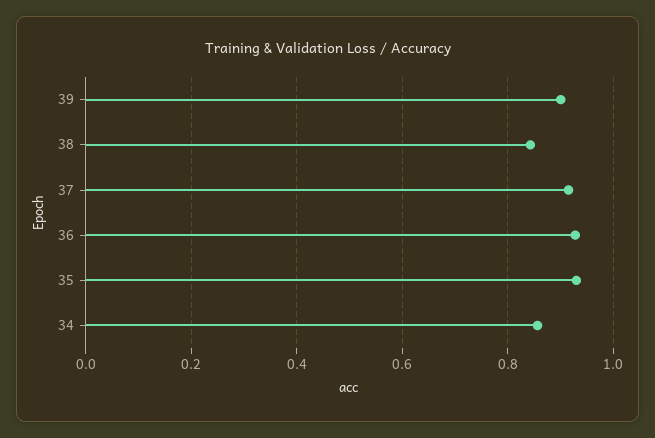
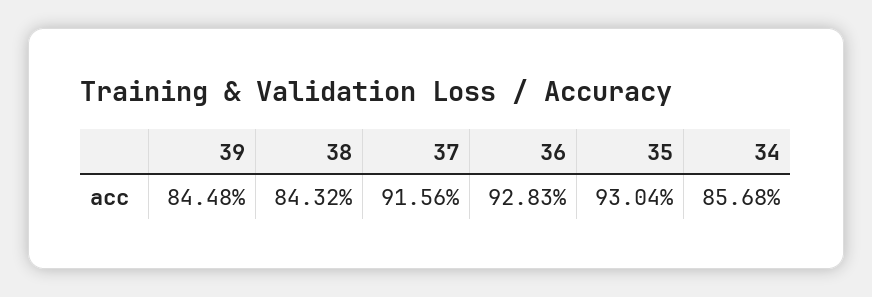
39: 0.9 -> 0.8448

